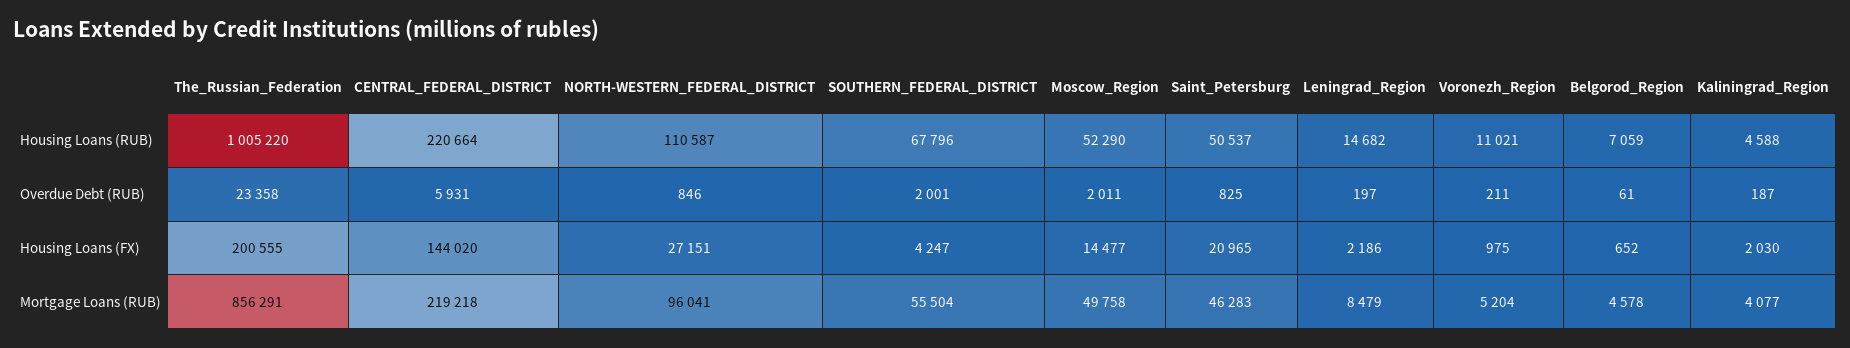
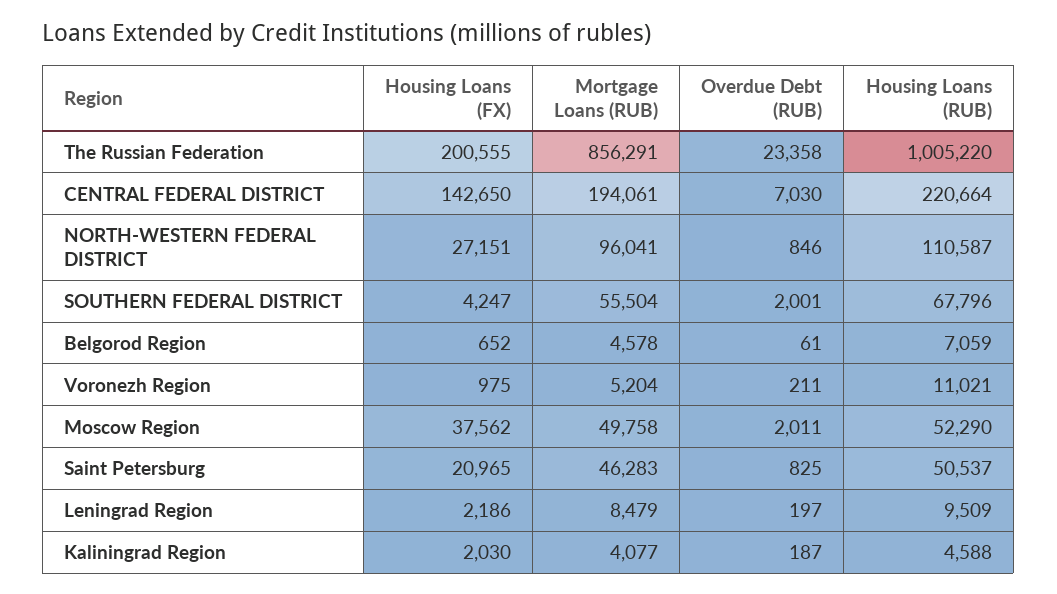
Leningrad_Region, Housing Loans (RUB): 14682 -> 9509
CENTRAL_FEDERAL_DISTRICT, Overdue Debt (RUB): 5931 -> 7030
CENTRAL_FEDERAL_DISTRICT, Housing Loans (FX): 144020 -> 142650
Moscow_Region, Housing Loans (FX): 14477 -> 37562
CENTRAL_FEDERAL_DISTRICT, Mortgage Loans (RUB): 219218 -> 194061

